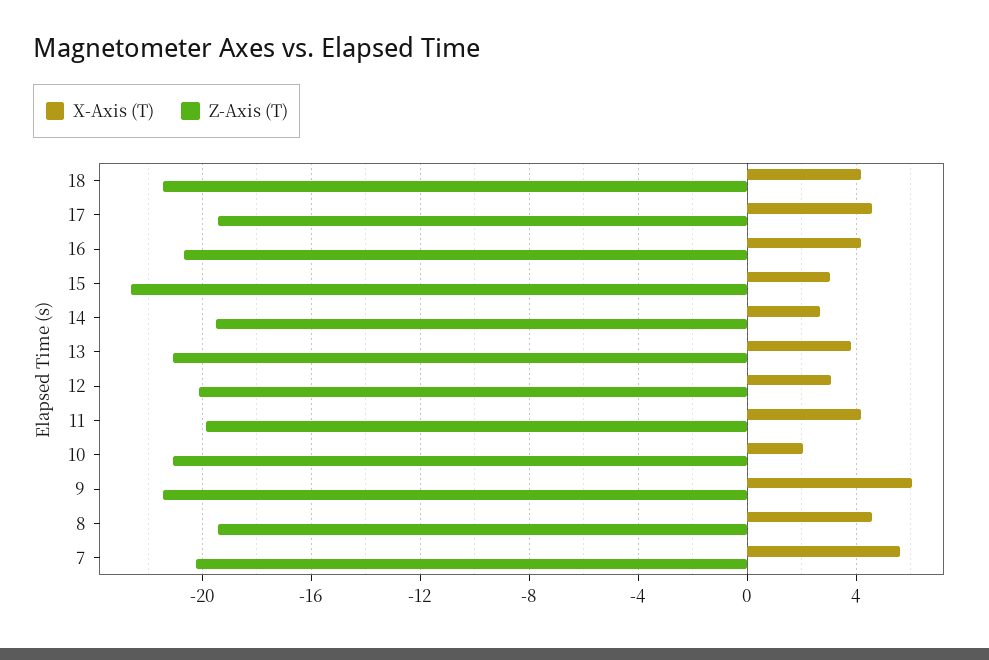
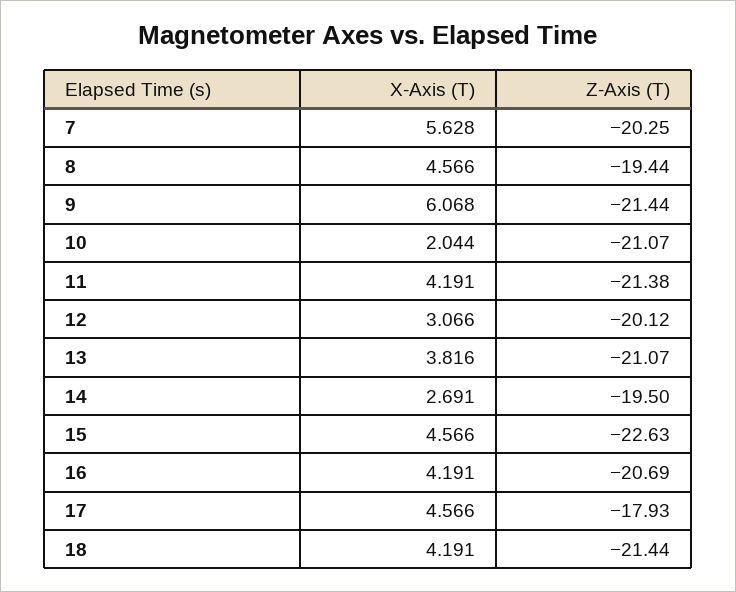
Z-Axis (T), 17: -19.5 -> -17.93
X-Axis (T), 15: 3 -> 4.566
Z-Axis (T), 11: -20 -> -21.38

